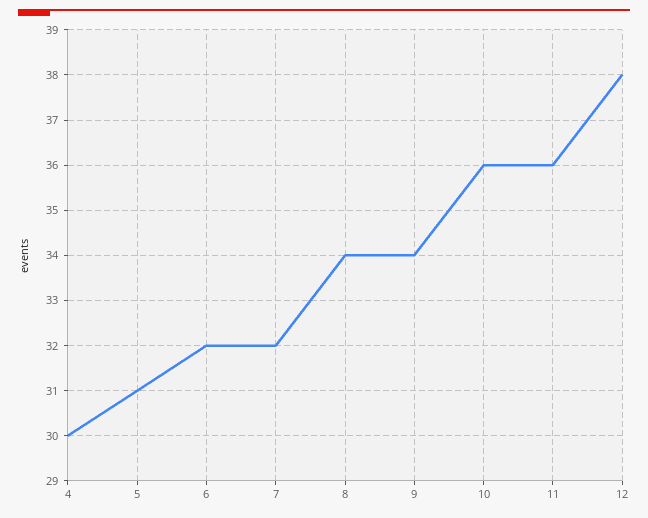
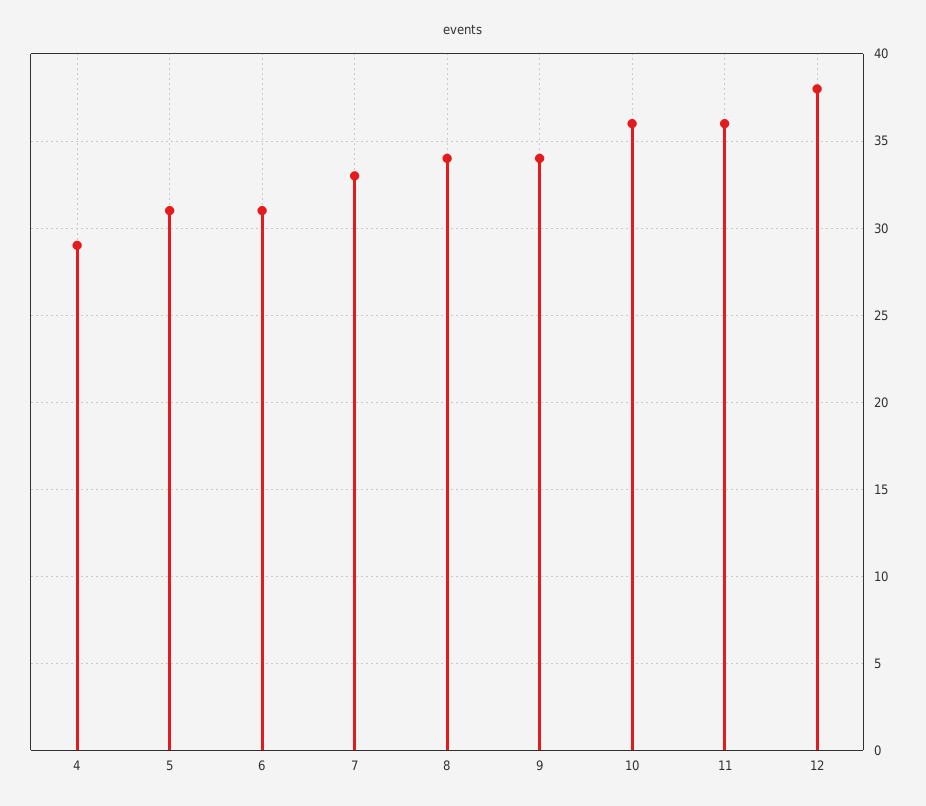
4: 30 -> 29
6: 32 -> 31
7: 32 -> 33

